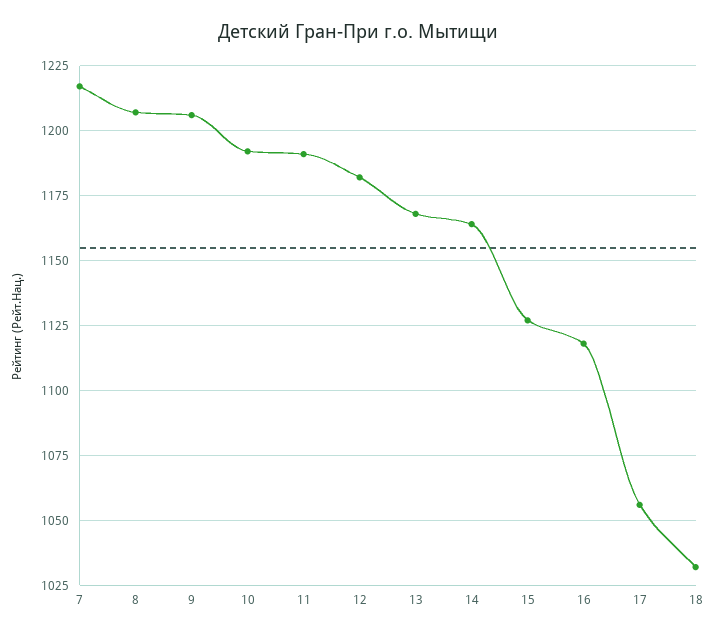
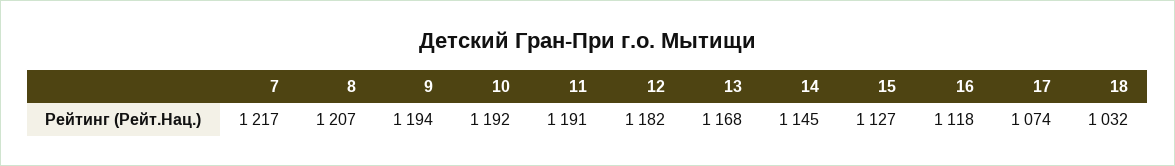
9: 1205 -> 1194
14: 1165 -> 1145
17: 1055 -> 1074

